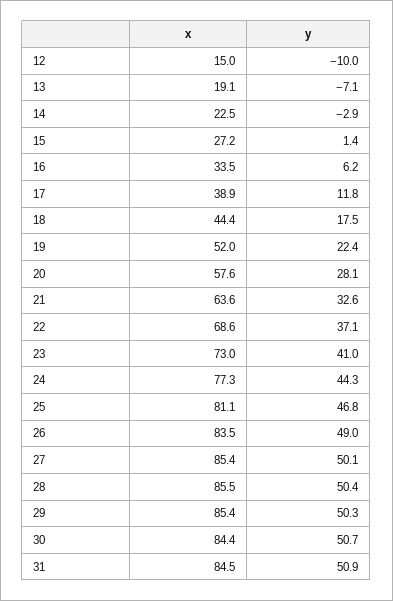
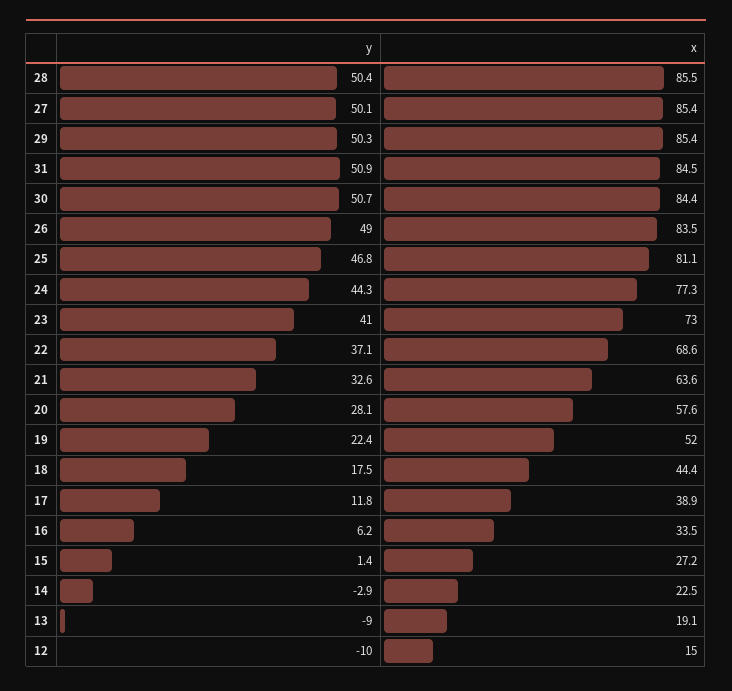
y, 13: -7.1 -> -9

